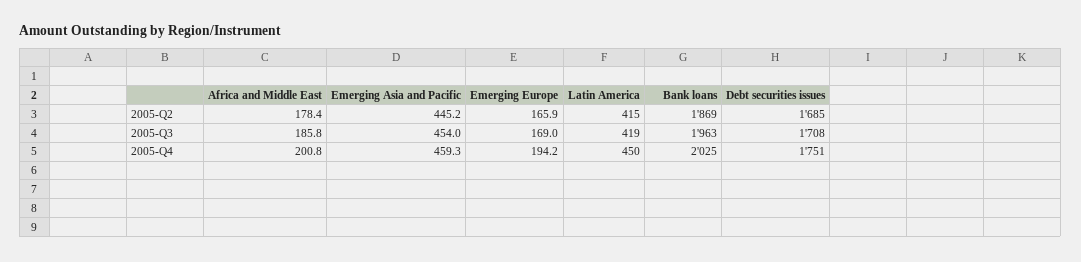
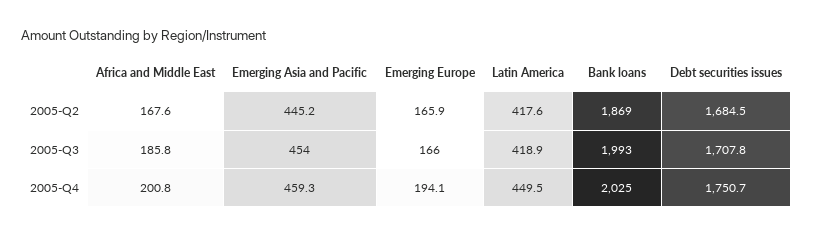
Africa and Middle East, 2005-Q2: 178.4 -> 167.6
Latin America, 2005-Q2: 415 -> 417.6
Emerging Europe, 2005-Q3: 169 -> 166
Bank loans, 2005-Q3: 1963 -> 1993
Emerging Europe, 2005-Q4: 194.2 -> 194.1

